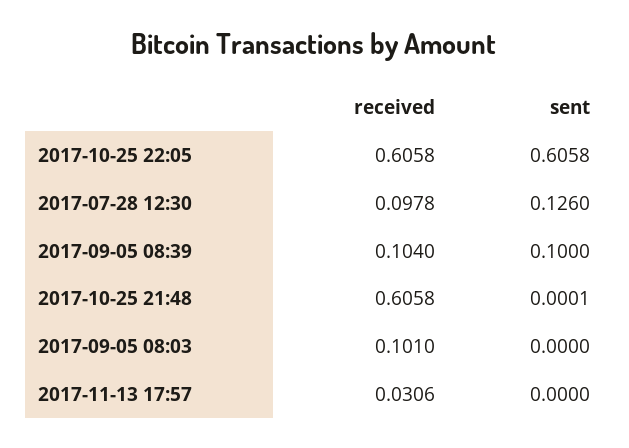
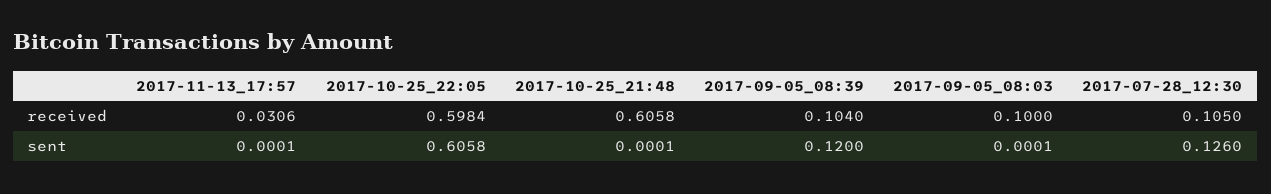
received, 2017-10-25 22:05: 0.6058 -> 0.5984
received, 2017-07-28 12:30: 0.0978 -> 0.105
sent, 2017-09-05 08:39: 0.1 -> 0.12
received, 2017-09-05 08:03: 0.101 -> 0.1
sent, 2017-09-05 08:03: 0 -> 0.0001
sent, 2017-11-13 17:57: 0 -> 0.0001

